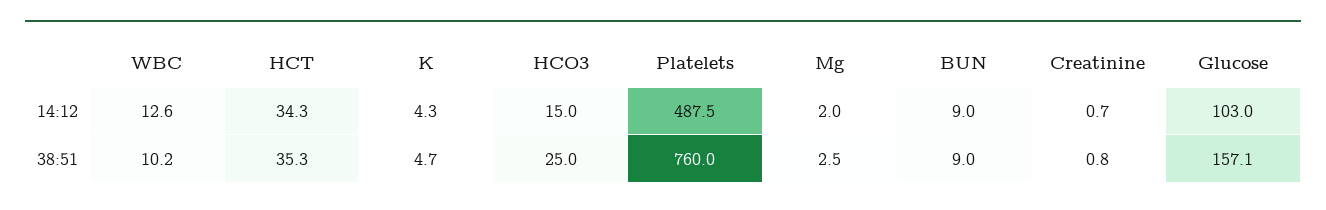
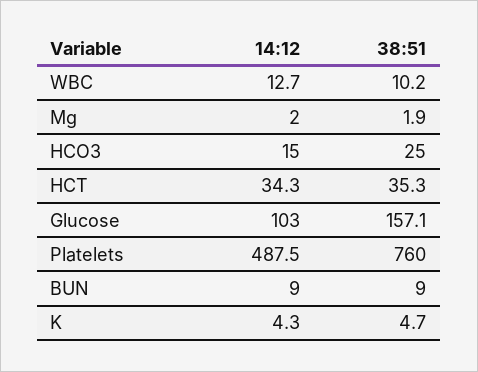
WBC, 14:12: 12.6 -> 12.7
Creatinine, 14:12: 0.7 -> none
Mg, 38:51: 2.5 -> 1.9
Creatinine, 38:51: 0.8 -> none

